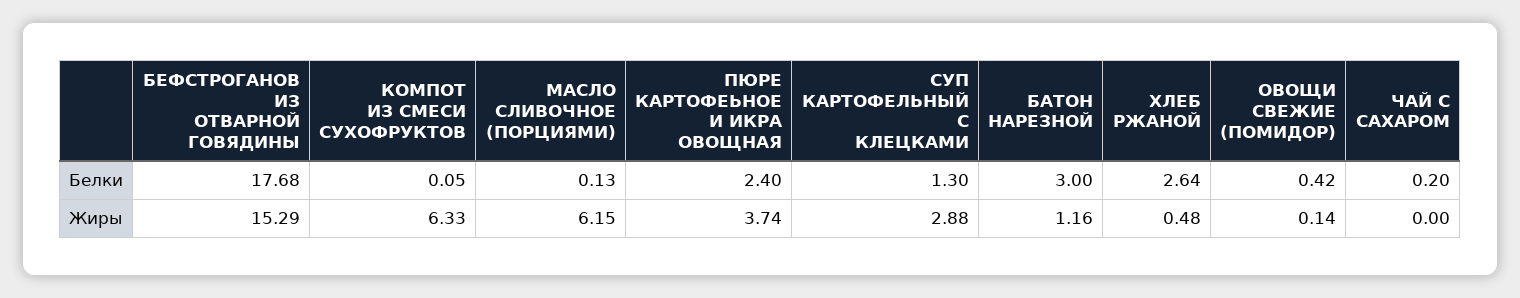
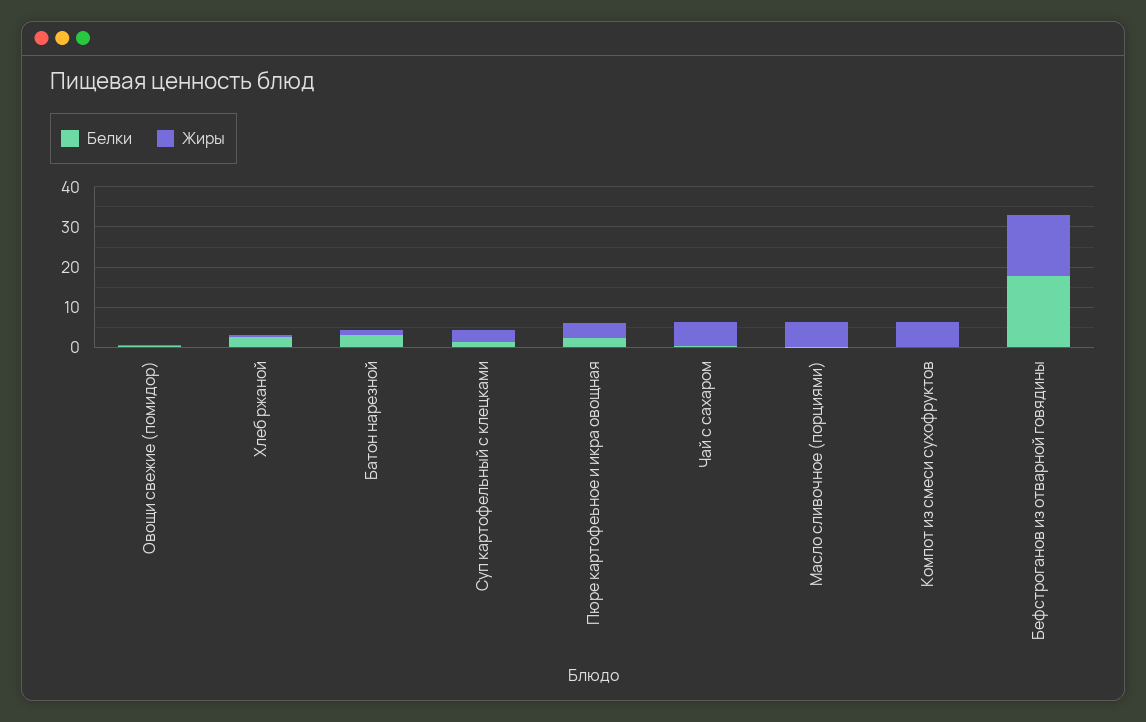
Жиры, ЧАЙ С САХАРОМ: 0 -> 6

